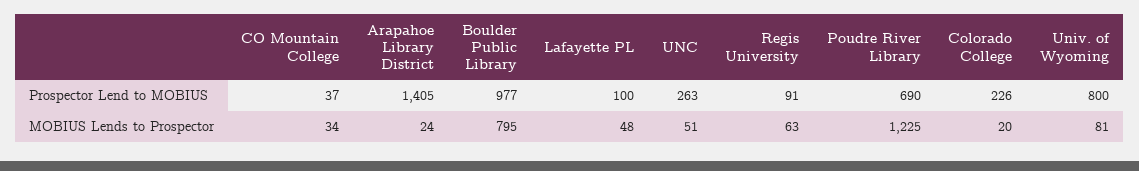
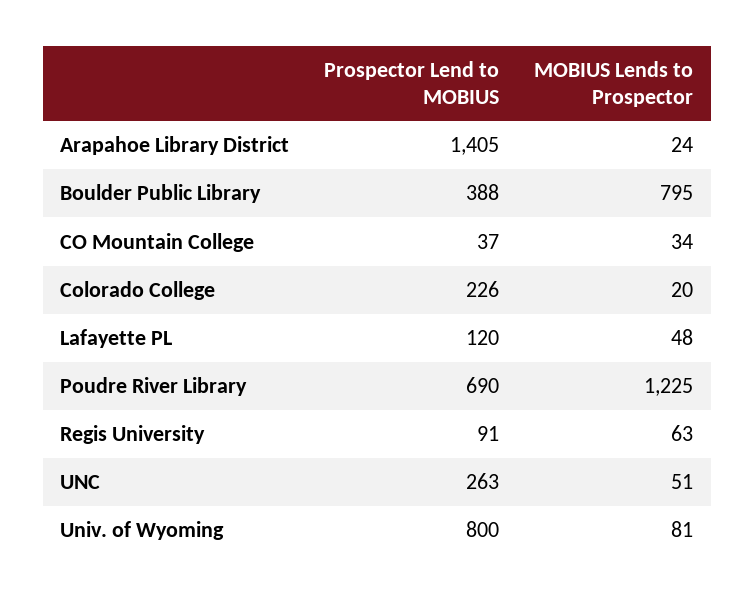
Boulder Public Library, Prospector Lend to MOBIUS: 977 -> 388
Lafayette PL, Prospector Lend to MOBIUS: 100 -> 120

